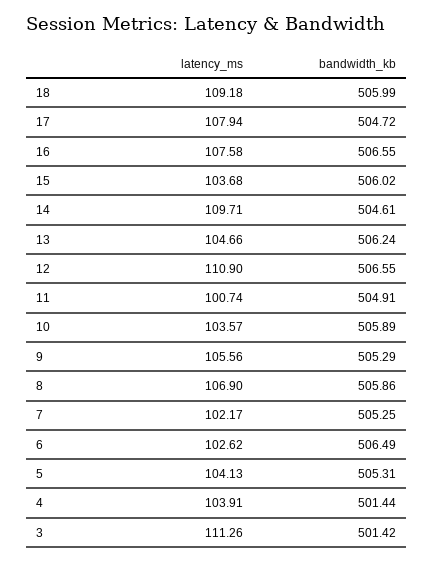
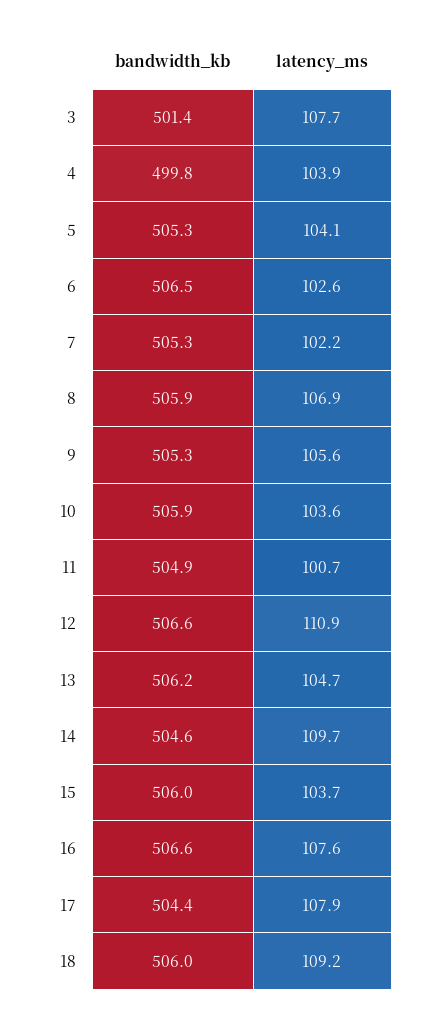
bandwidth_kb, 17: 504.72 -> 504.4
bandwidth_kb, 4: 501.44 -> 499.8
latency_ms, 3: 111.26 -> 107.7

